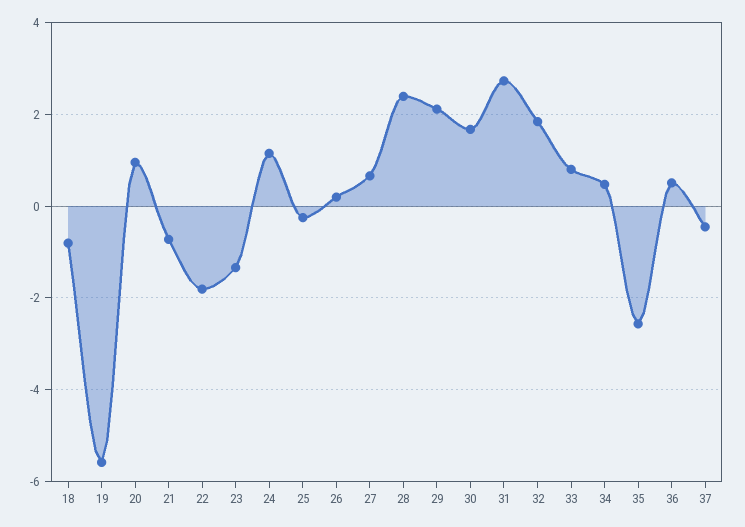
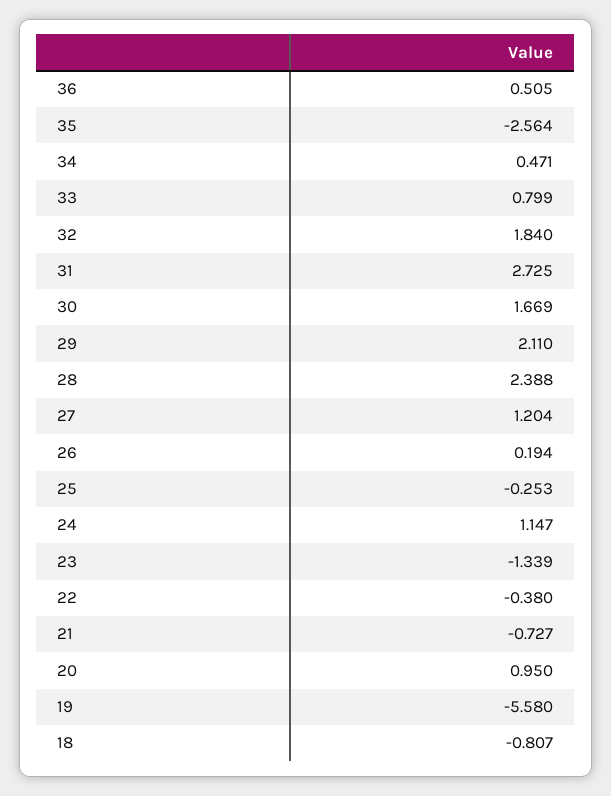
22: -1.8 -> -0.38
27: 0.6 -> 1.204
37: -0.4 -> none

